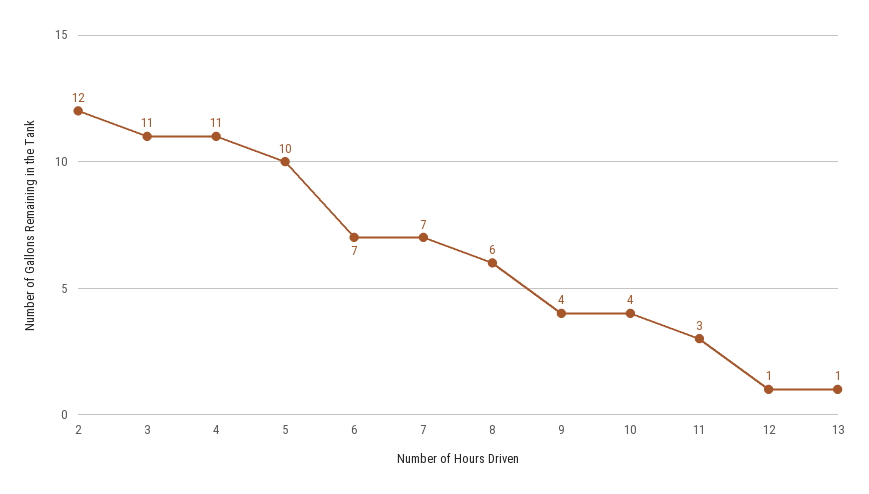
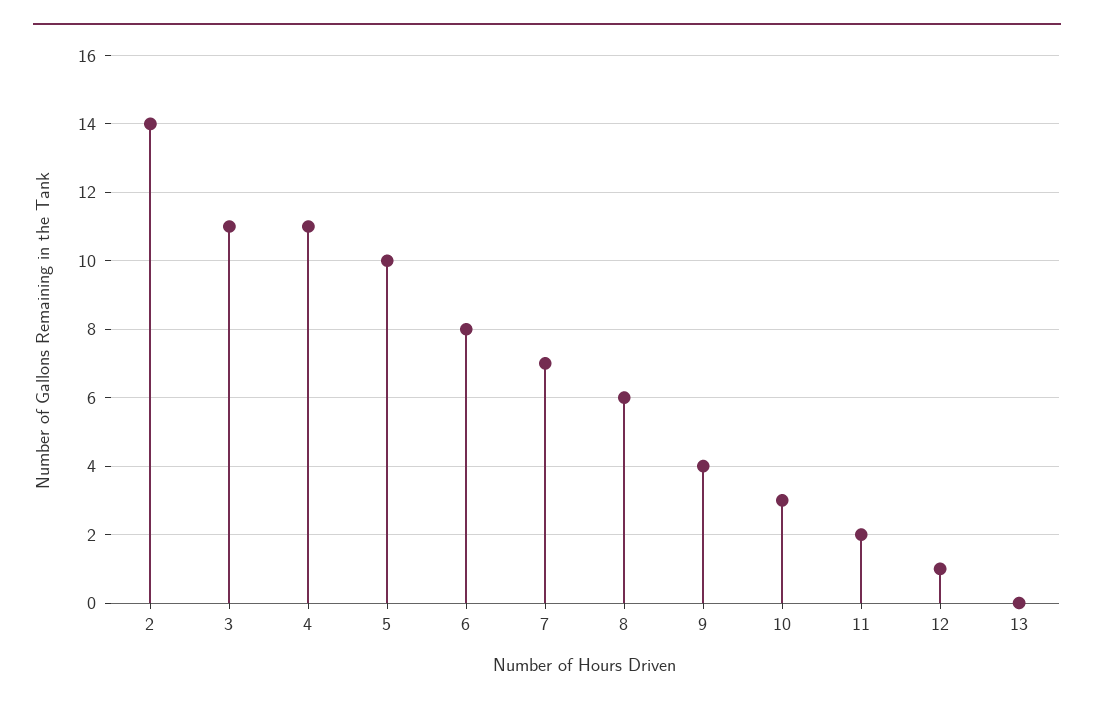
2: 12 -> 14
6: 7 -> 8
10: 4 -> 3
11: 3 -> 2
13: 1 -> 0

